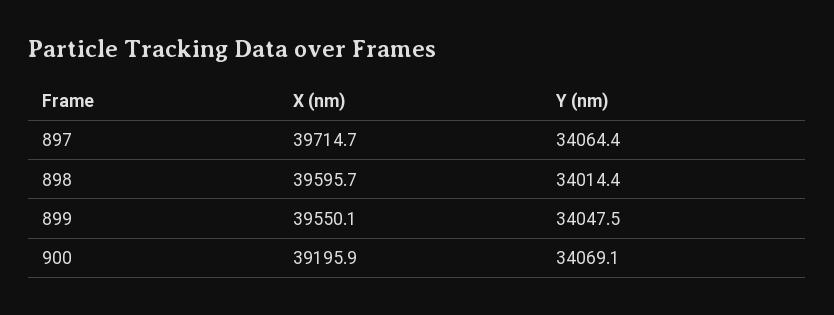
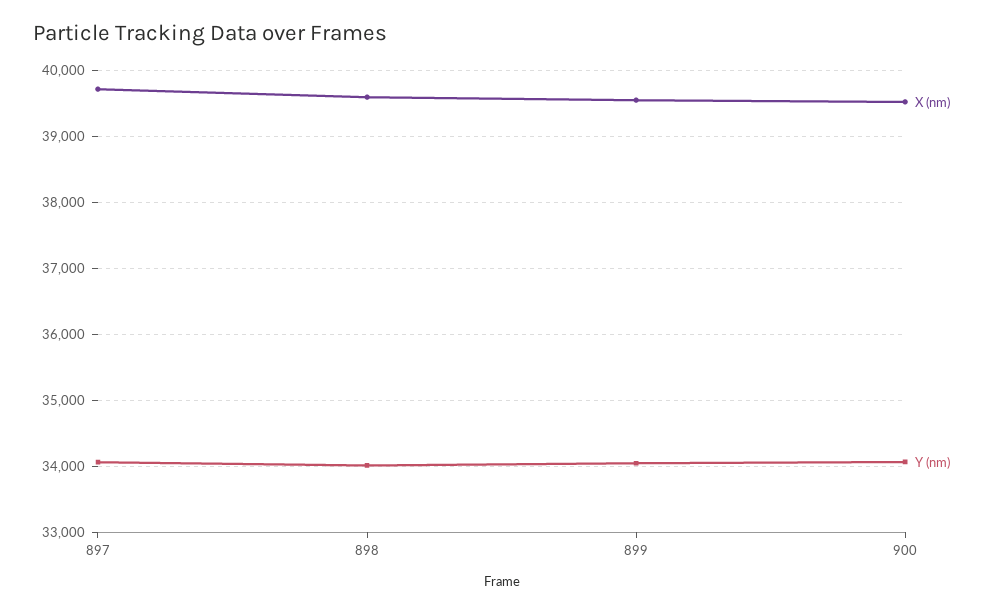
X (nm), 900: 39195.9 -> 39500

